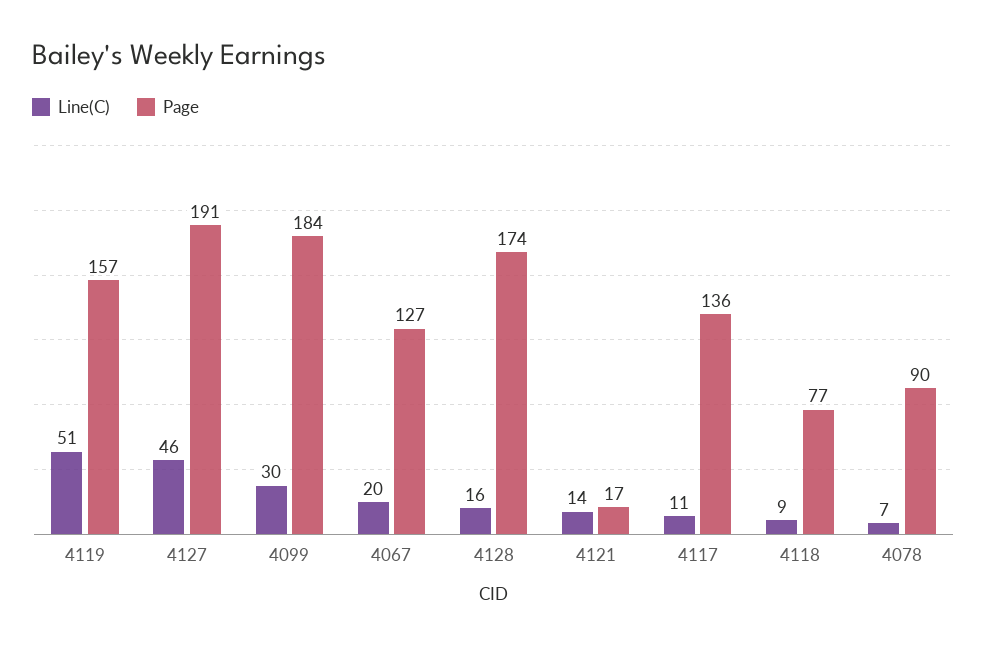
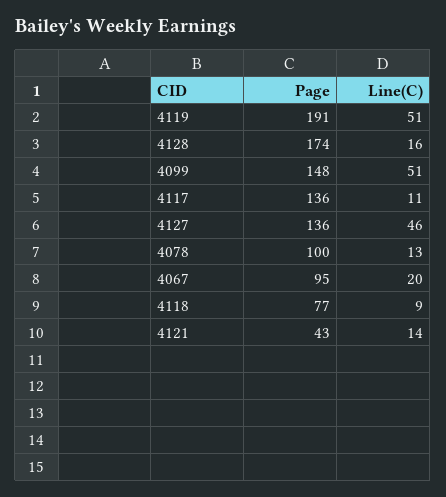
Page, 4119: 157 -> 191
Page, 4127: 191 -> 136
Line(C), 4099: 30 -> 51
Page, 4099: 184 -> 148
Page, 4067: 127 -> 95
Page, 4121: 17 -> 43
Line(C), 4078: 7 -> 13
Page, 4078: 90 -> 100

